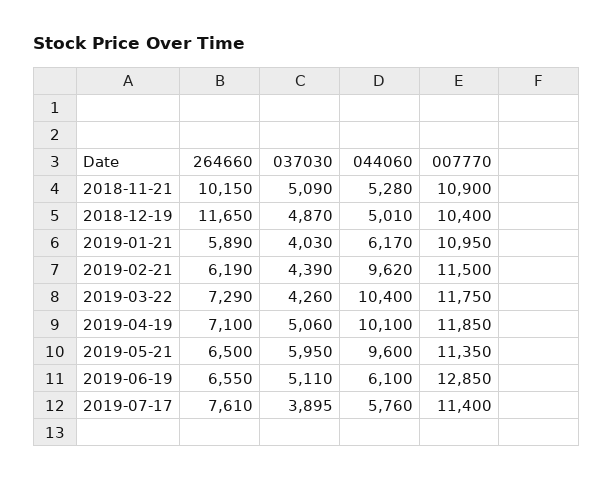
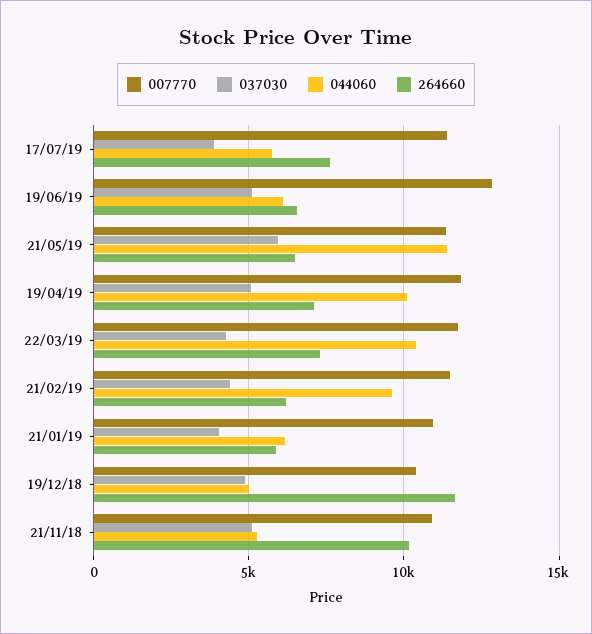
044060, 2019-05-21: 9600 -> 11500

